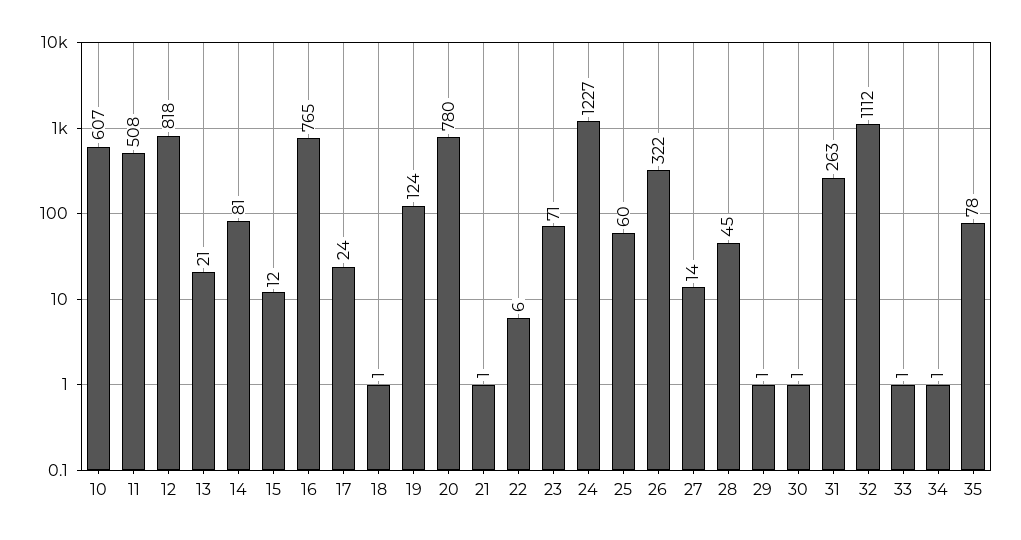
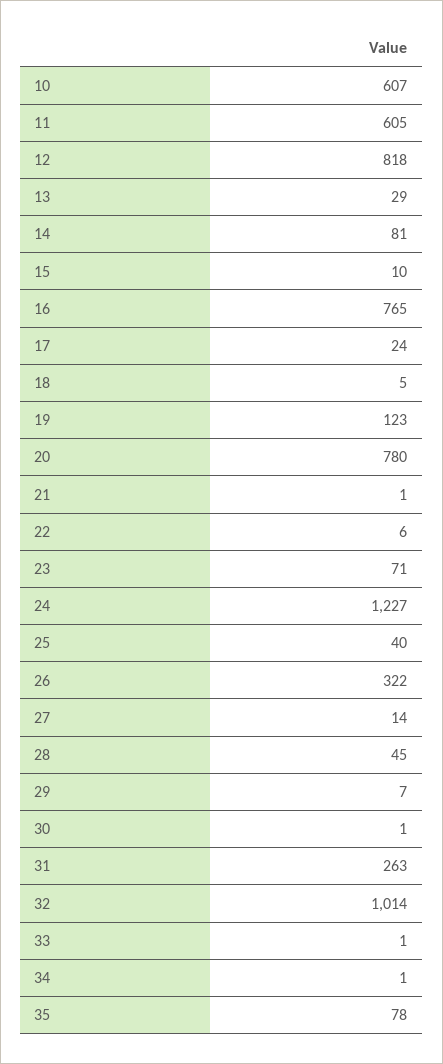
11: 508 -> 605
13: 21 -> 29
15: 12 -> 10
18: 1 -> 5
19: 124 -> 123
25: 60 -> 40
29: 1 -> 7
32: 1112 -> 1014

